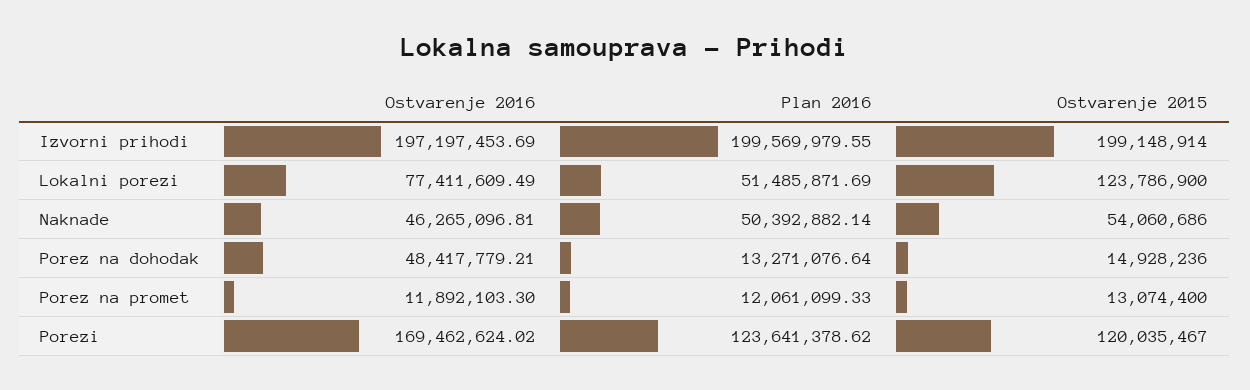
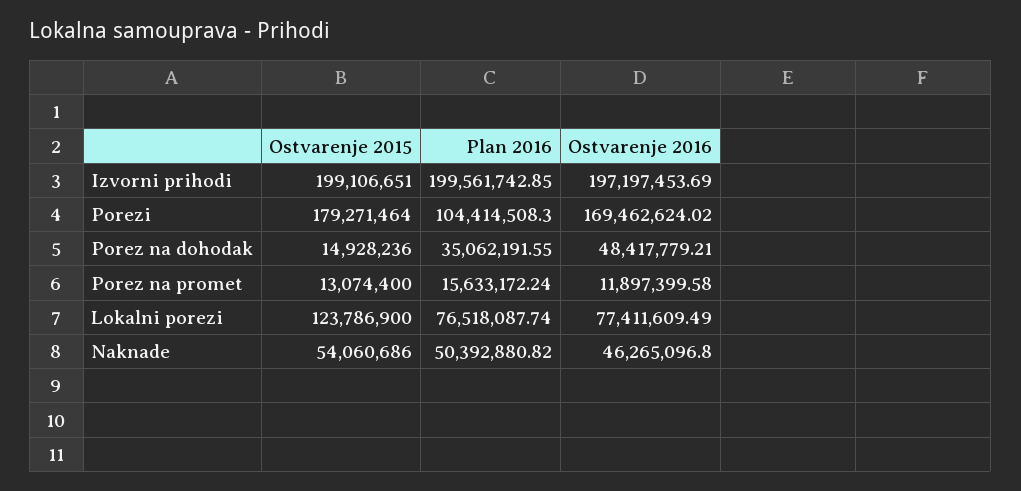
Plan 2016, Izvorni prihodi: 199569979.55 -> 199561742.85
Ostvarenje 2015, Izvorni prihodi: 199148914 -> 199106651
Plan 2016, Lokalni porezi: 51485871.69 -> 76518087.74
Ostvarenje 2016, Naknade: 46265096.81 -> 46265096.8
Plan 2016, Naknade: 50392882.14 -> 50392880.82
Plan 2016, Porez na dohodak: 13271076.64 -> 35062191.55
Ostvarenje 2016, Porez na promet: 11892103.3 -> 11897399.58
Plan 2016, Porez na promet: 12061099.33 -> 15633172.24
Plan 2016, Porezi: 123641378.62 -> 104414508.3
Ostvarenje 2015, Porezi: 120035467 -> 179271464

